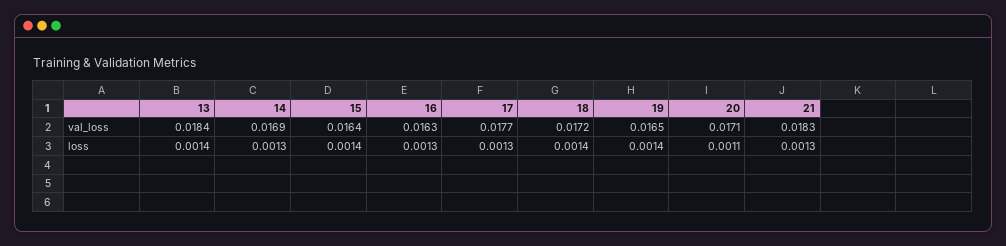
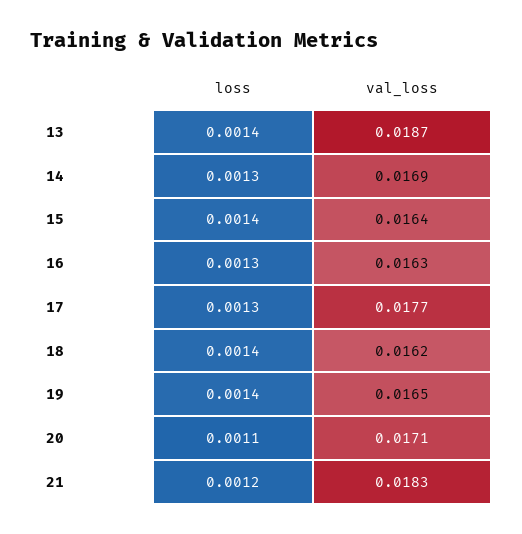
13, val_loss: 0.0184 -> 0.0187
18, val_loss: 0.0172 -> 0.0162
21, loss: 0.0013 -> 0.0012

